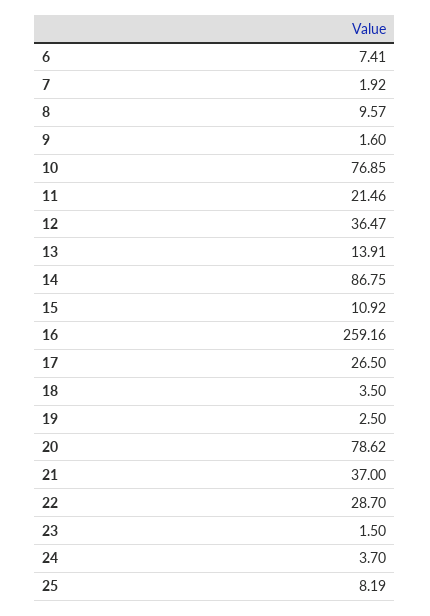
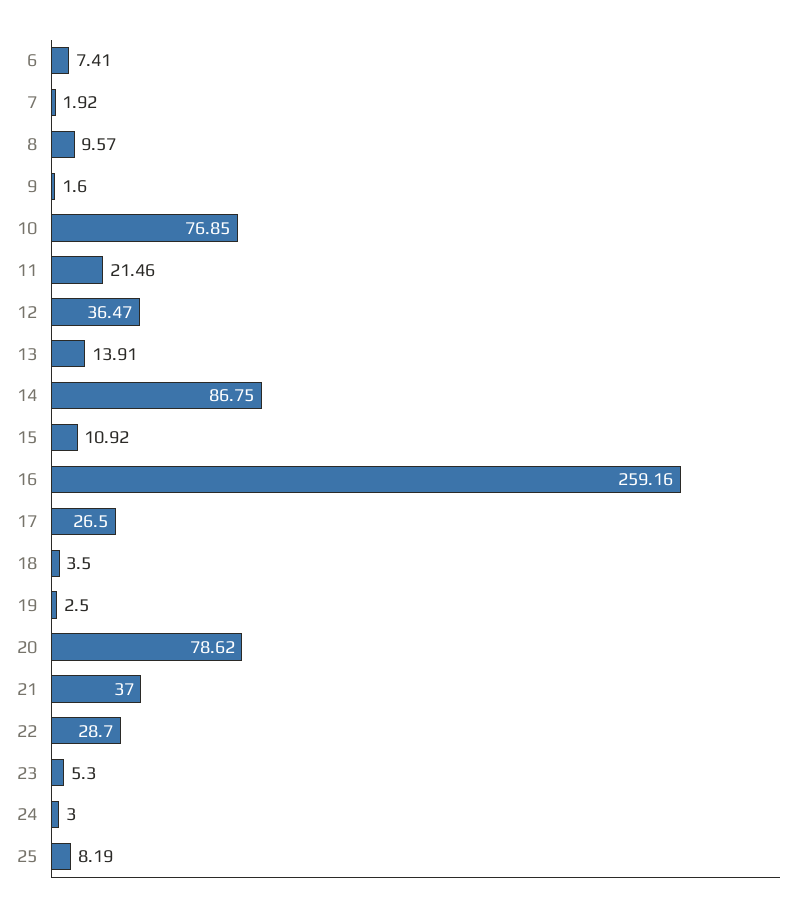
23: 1.5 -> 5.3
24: 3.7 -> 3

